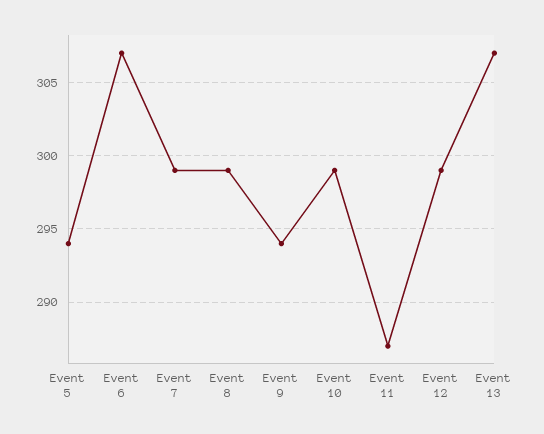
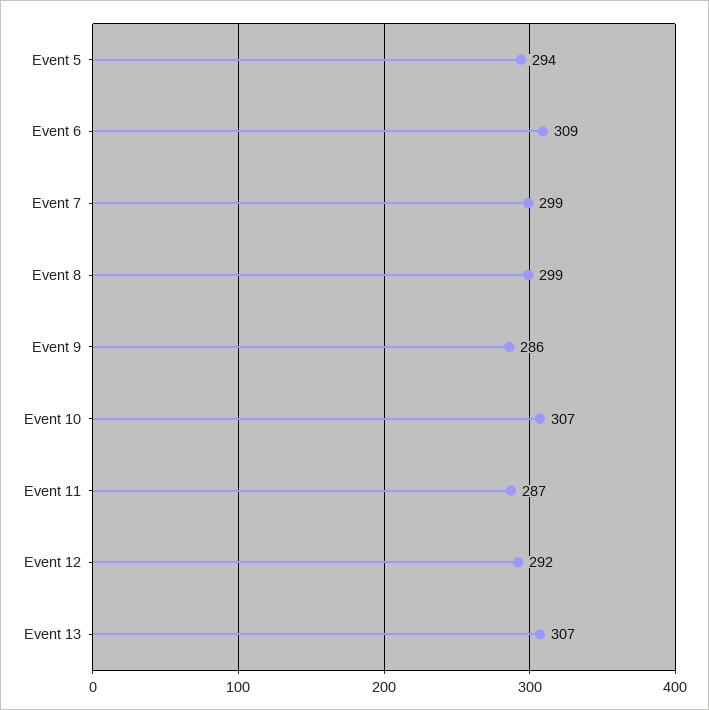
Event 6: 307 -> 309
Event 9: 294 -> 286
Event 10: 299 -> 307
Event 12: 299 -> 292

